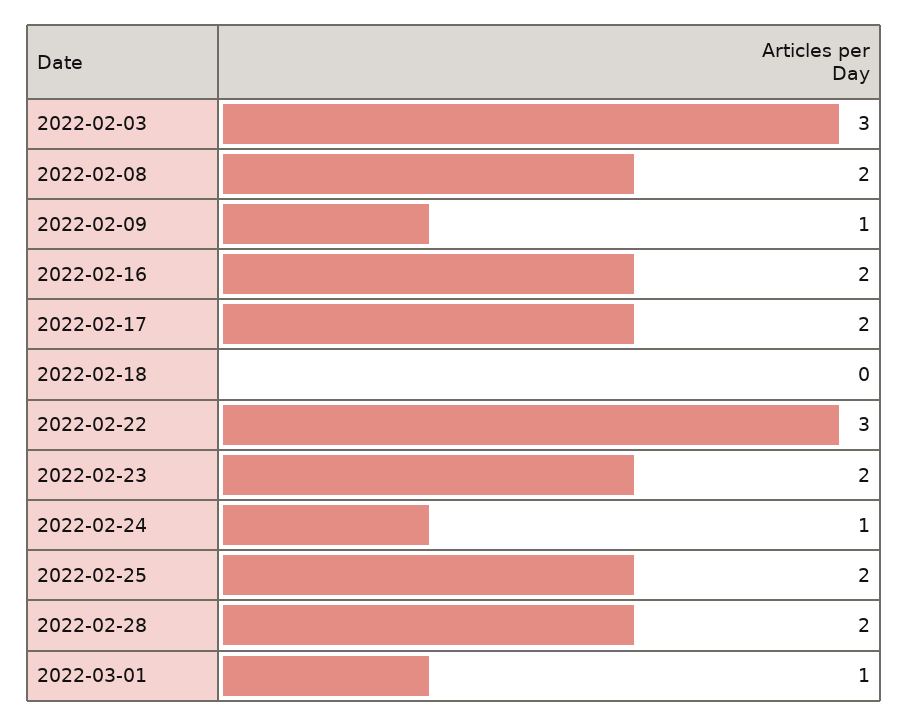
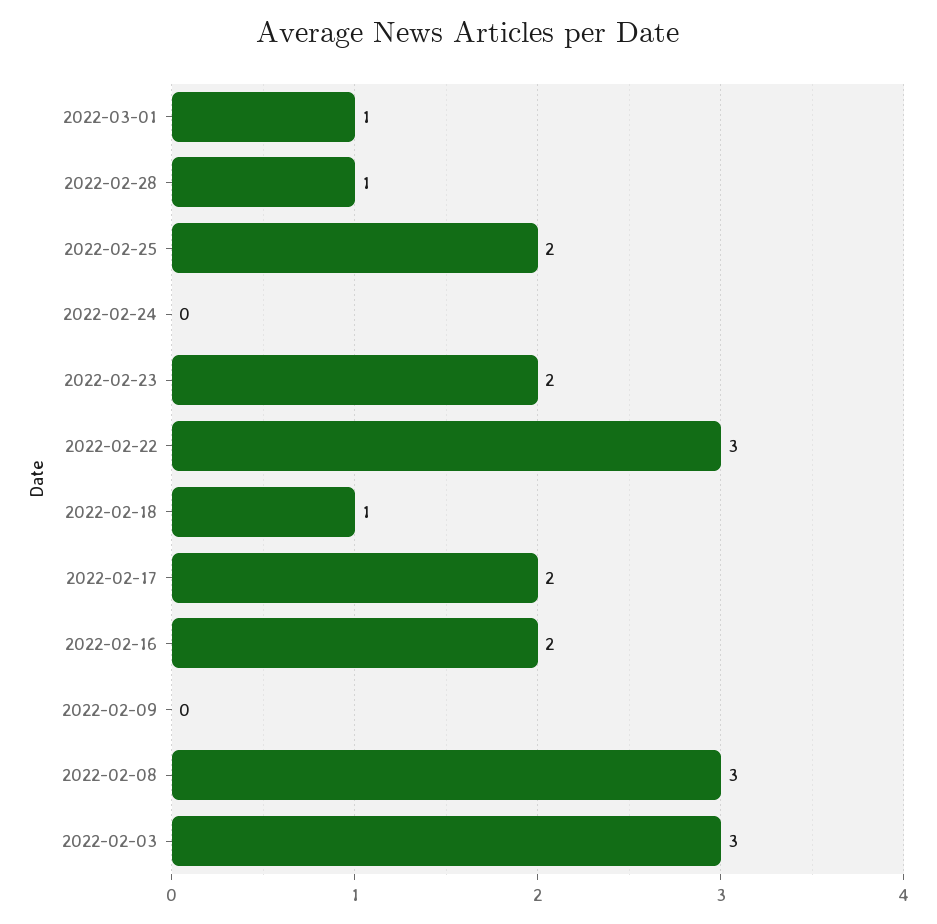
2022-02-08: 2 -> 3
2022-02-09: 1 -> 0
2022-02-18: 0 -> 1
2022-02-24: 1 -> 0
2022-02-28: 2 -> 1

